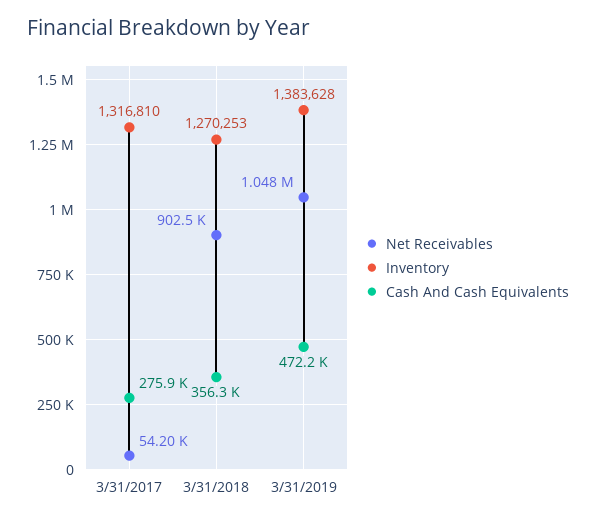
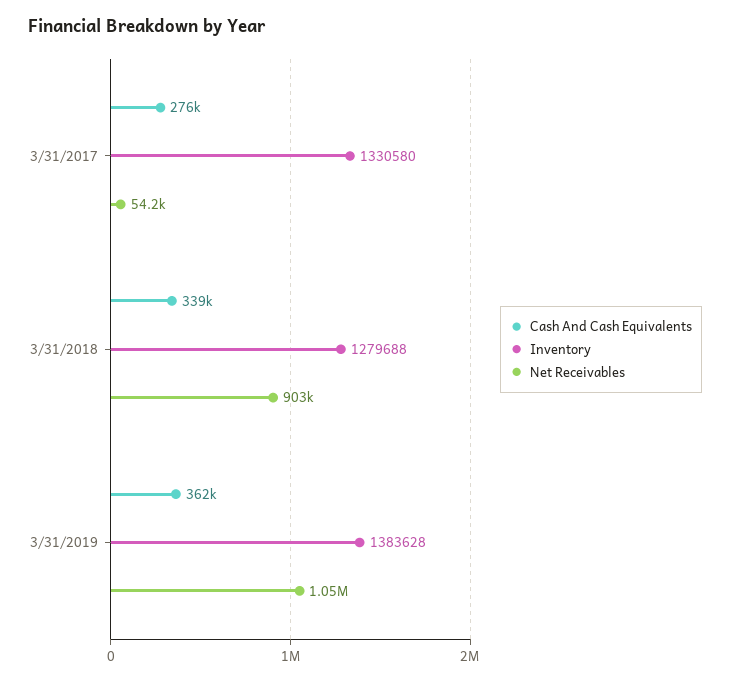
Inventory, 3/31/2017: 1316810 -> 1330580
Inventory, 3/31/2018: 1270253 -> 1279688
Cash And Cash Equivalents, 3/31/2018: 356300 -> 339000
Cash And Cash Equivalents, 3/31/2019: 472200 -> 362000

